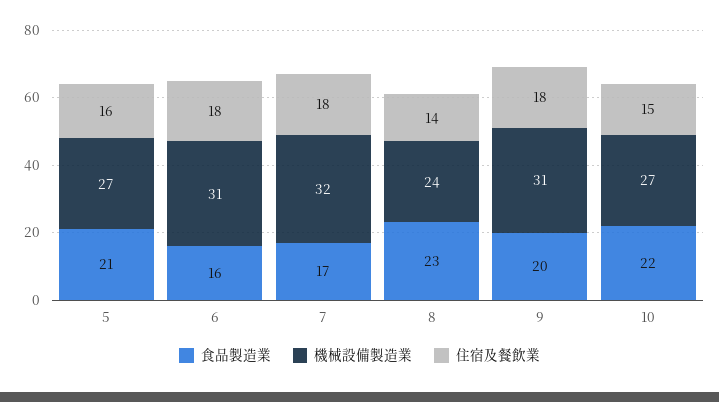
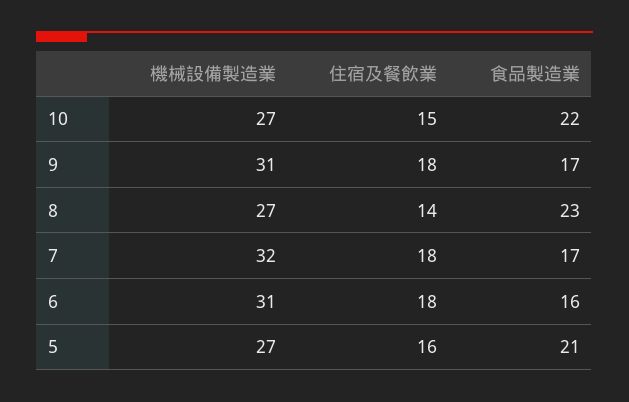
機械設備製造業, 8: 24 -> 27
食品製造業, 9: 20 -> 17

